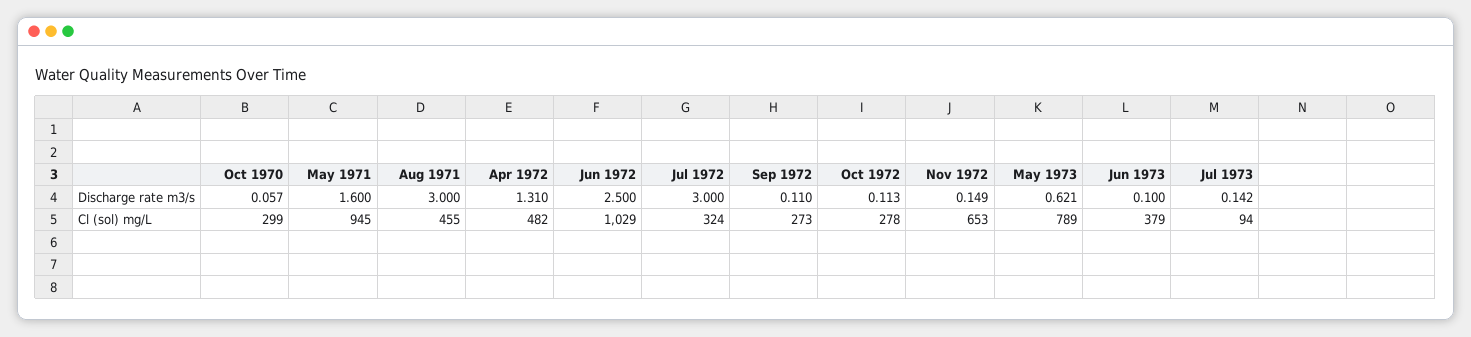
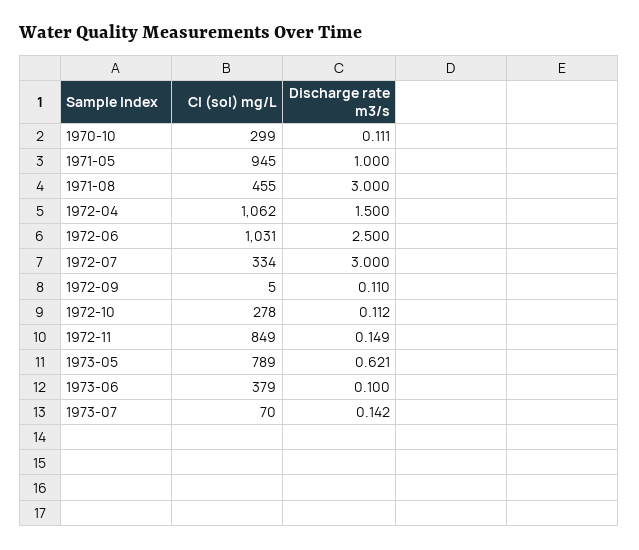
Oct 1970, Discharge rate m3/s: 0.057 -> 0.111
May 1971, Discharge rate m3/s: 1.6 -> 1
Apr 1972, Discharge rate m3/s: 1.31 -> 1.5
Oct 1972, Discharge rate m3/s: 0.113 -> 0.112
Apr 1972, Cl (sol) mg/L: 482 -> 1062
Jun 1972, Cl (sol) mg/L: 1029 -> 1031
Jul 1972, Cl (sol) mg/L: 324 -> 334
Sep 1972, Cl (sol) mg/L: 273 -> 5
Nov 1972, Cl (sol) mg/L: 653 -> 849
Jul 1973, Cl (sol) mg/L: 94 -> 70

